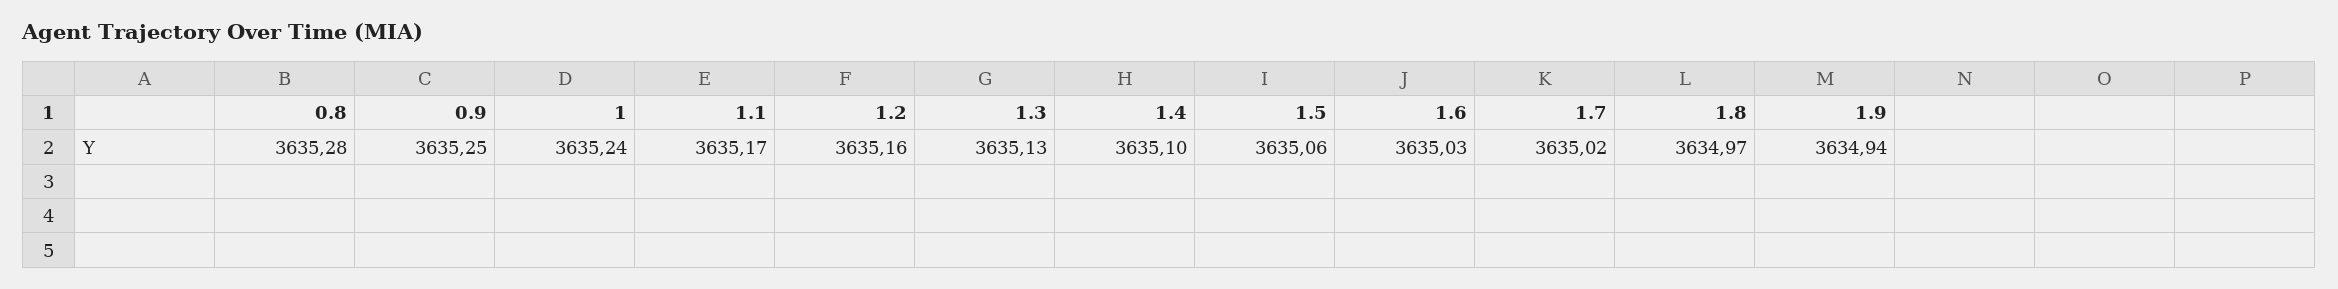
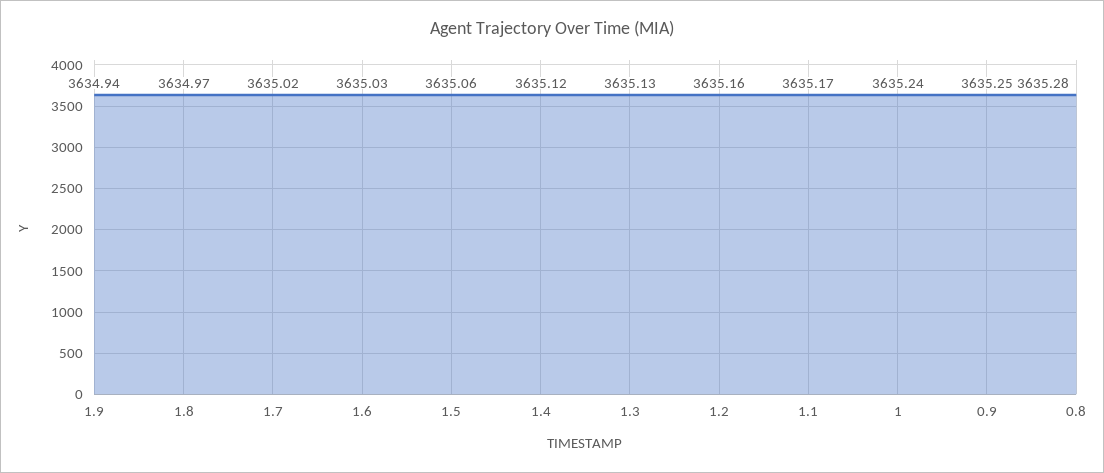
1.4: 3635.1 -> 3635.12

